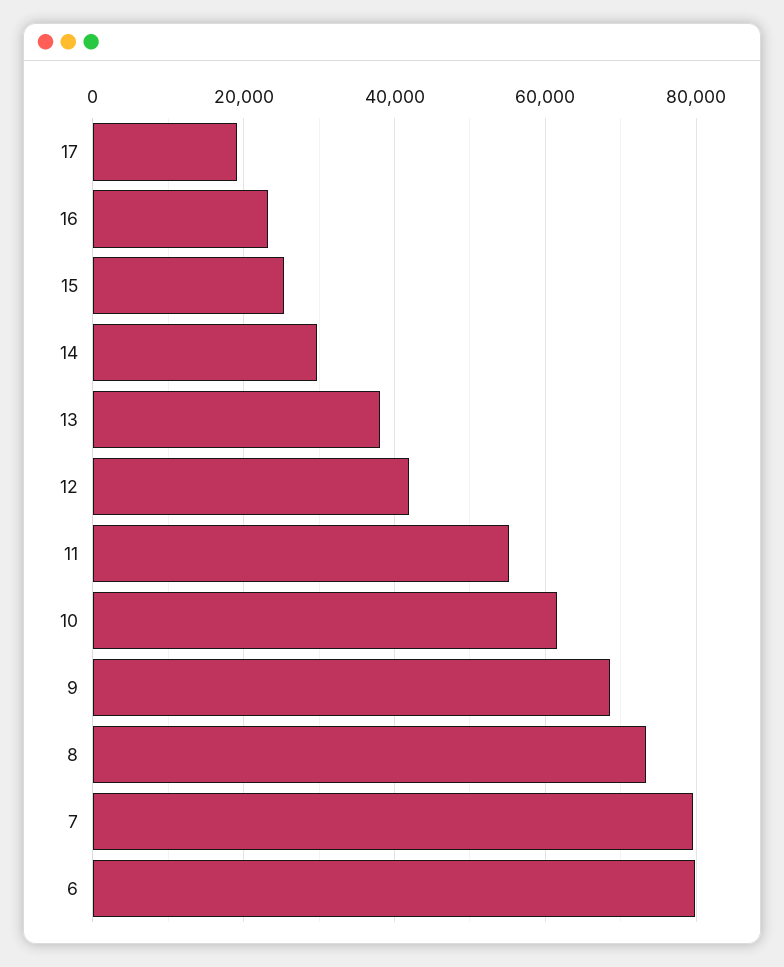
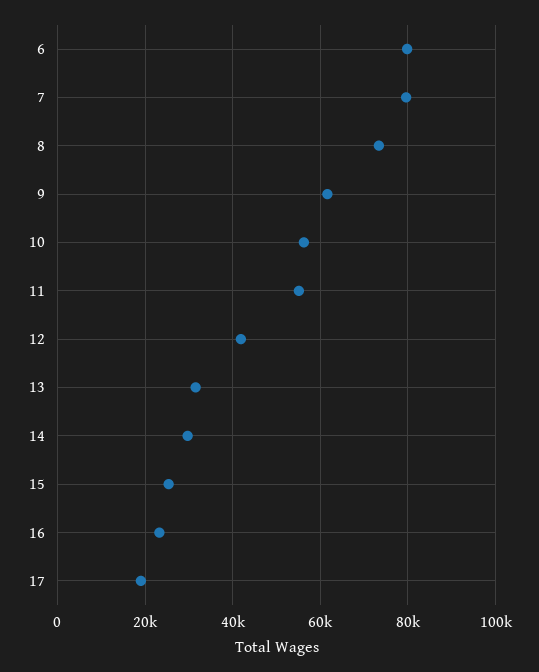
13: 38000 -> 32000
10: 62000 -> 56000
9: 68000 -> 62000

